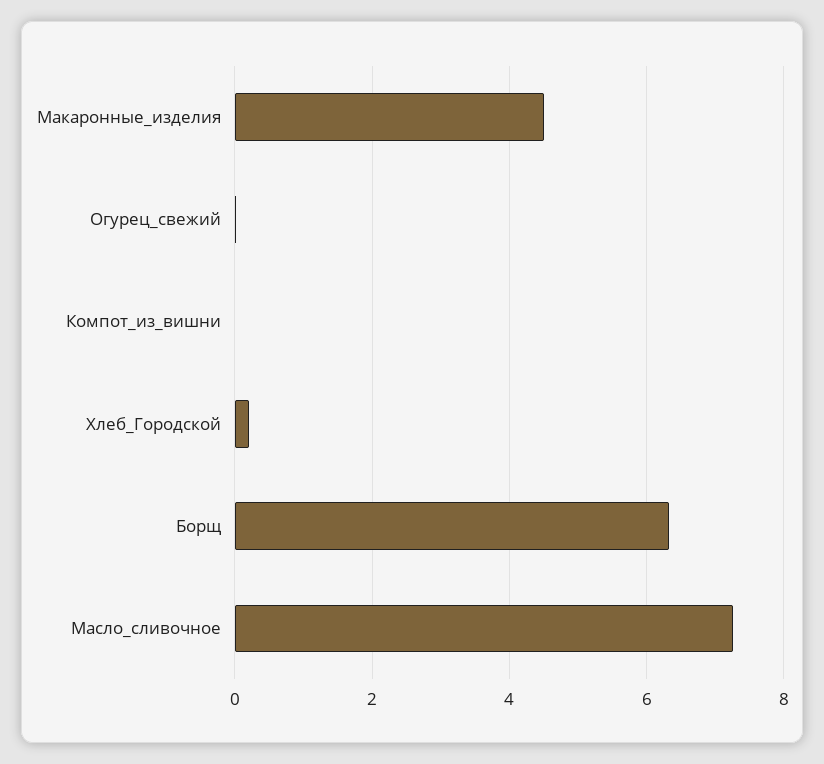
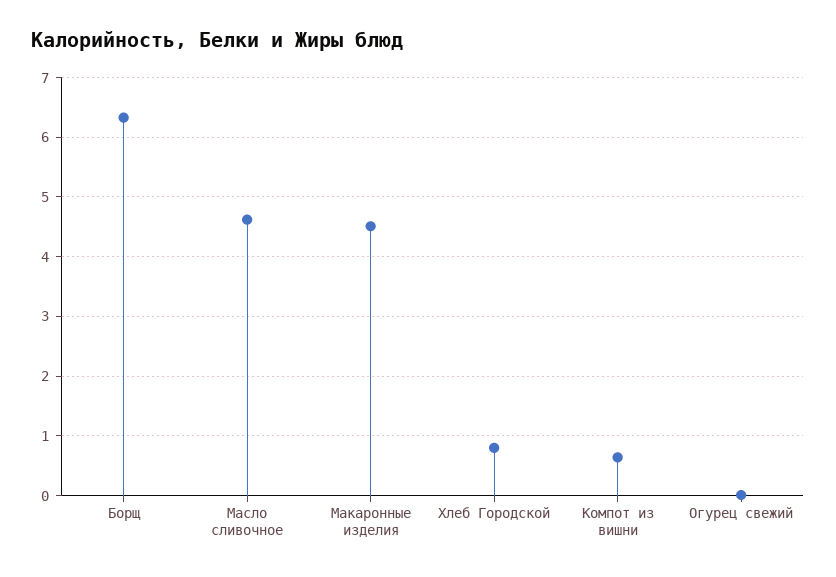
Компот_из_вишни: 0 -> 0.6
Хлеб_Городской: 0.2 -> 0.8
Масло_сливочное: 7.2 -> 4.6

